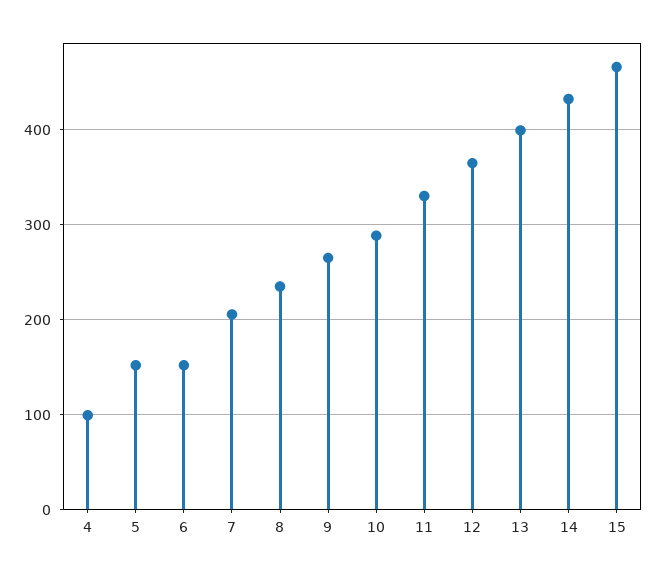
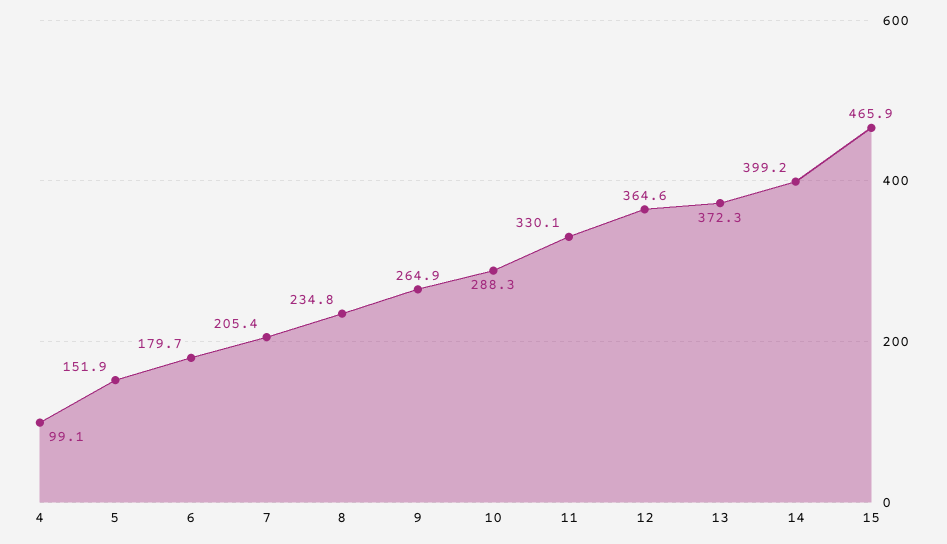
6: 150 -> 179.7
13: 400 -> 372.3
14: 430 -> 399.2

